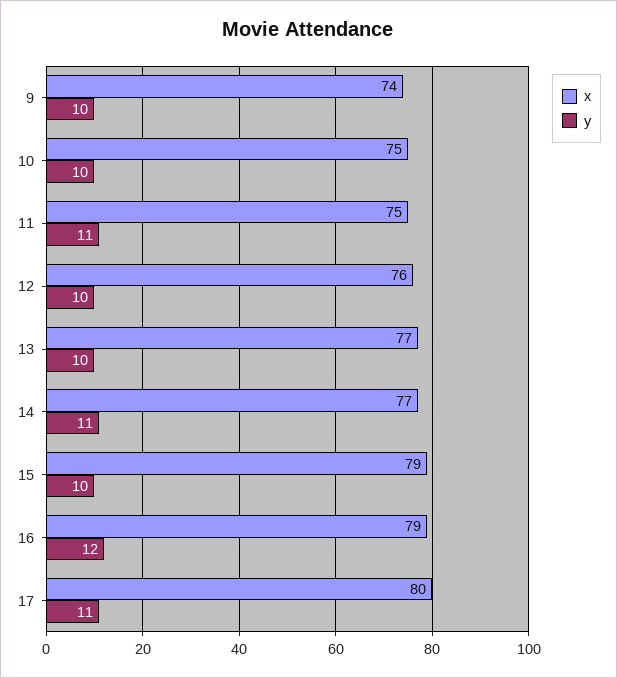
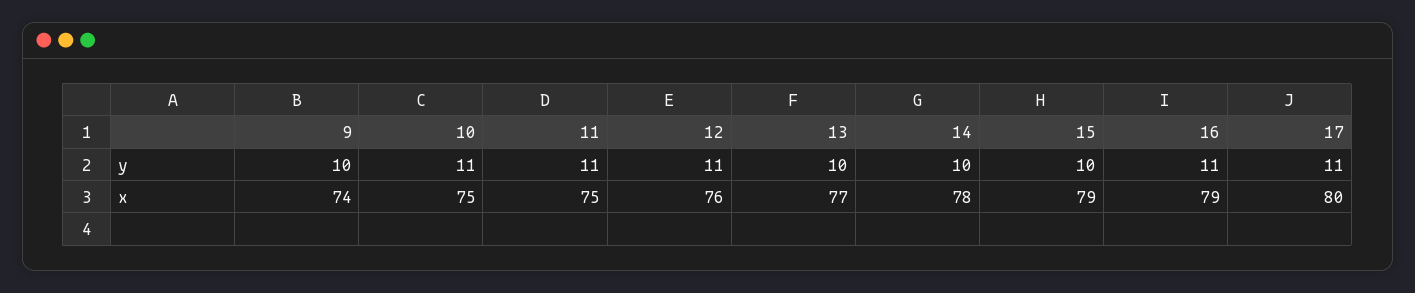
y, 10: 10 -> 11
y, 12: 10 -> 11
x, 14: 77 -> 78
y, 14: 11 -> 10
y, 16: 12 -> 11

